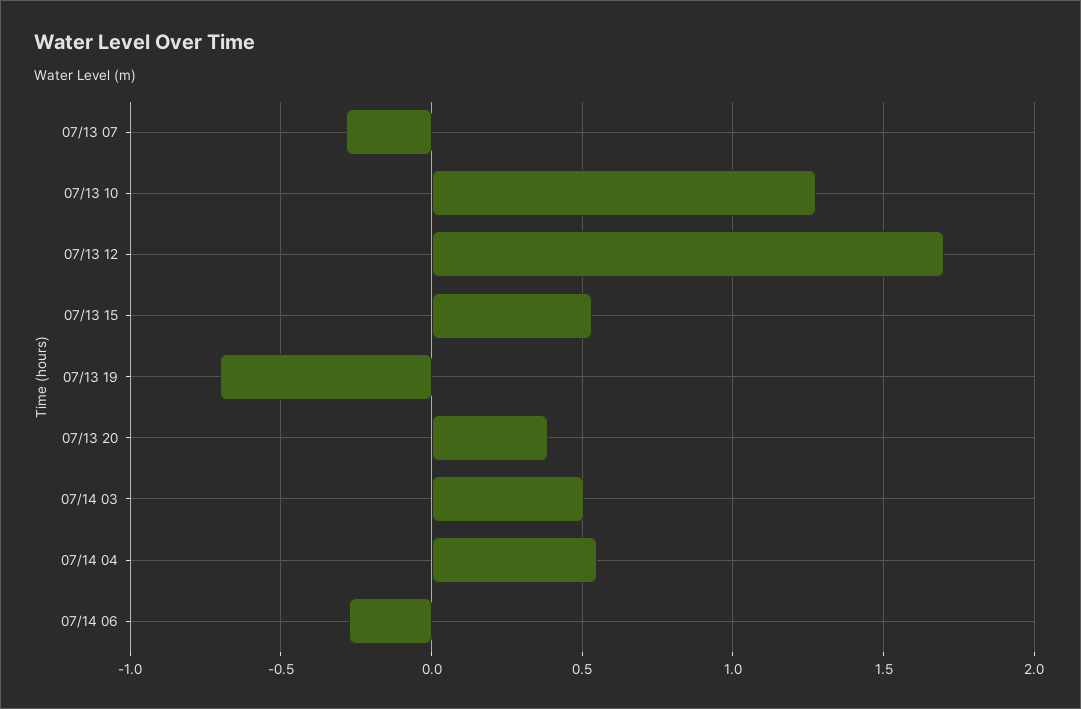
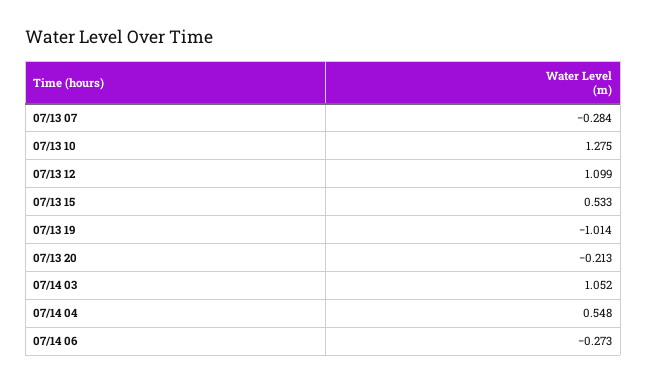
07/13 12: 1.7 -> 1.099
07/13 19: -0.7 -> -1.014
07/13 20: 0.4 -> -0.213
07/14 03: 0.5 -> 1.052

